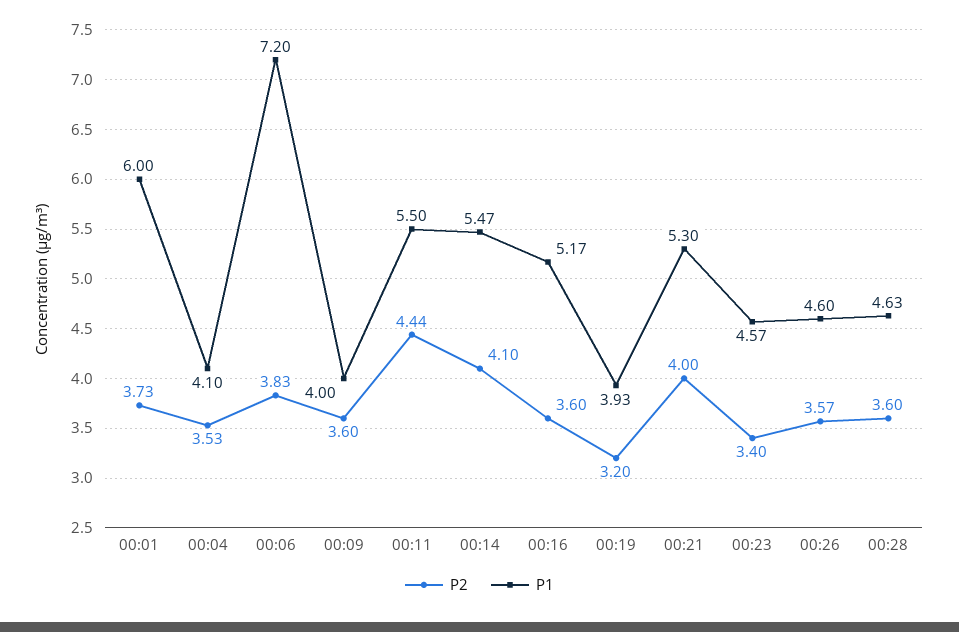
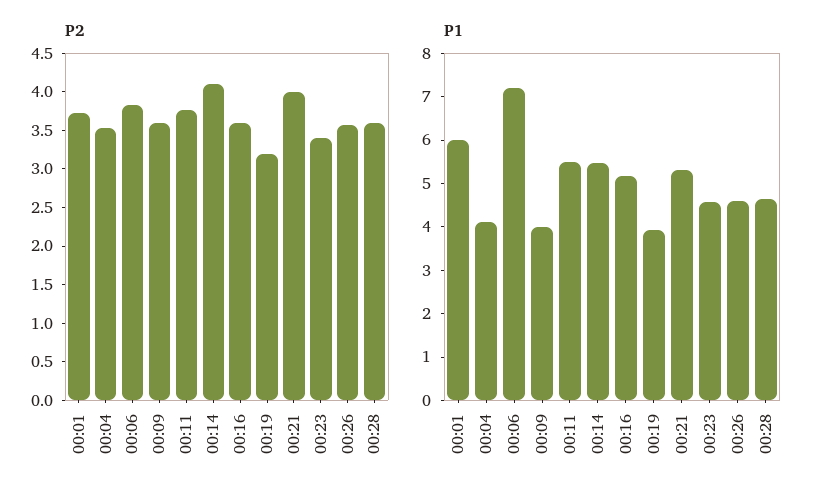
P2, 00:11: 4.44 -> 3.75

